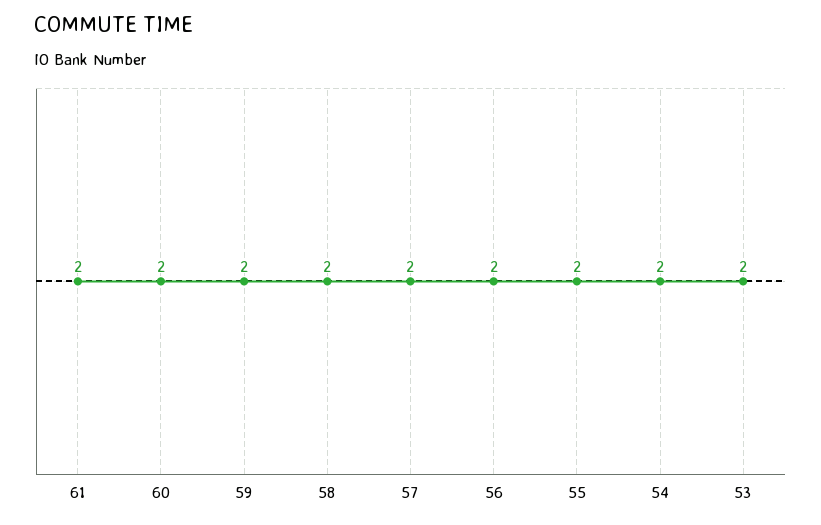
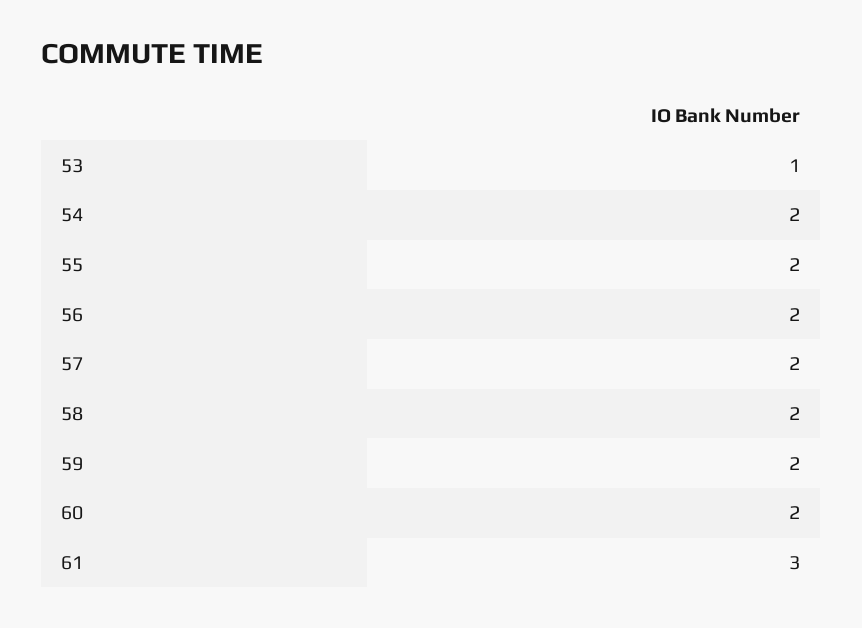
61: 2 -> 3
53: 2 -> 1

